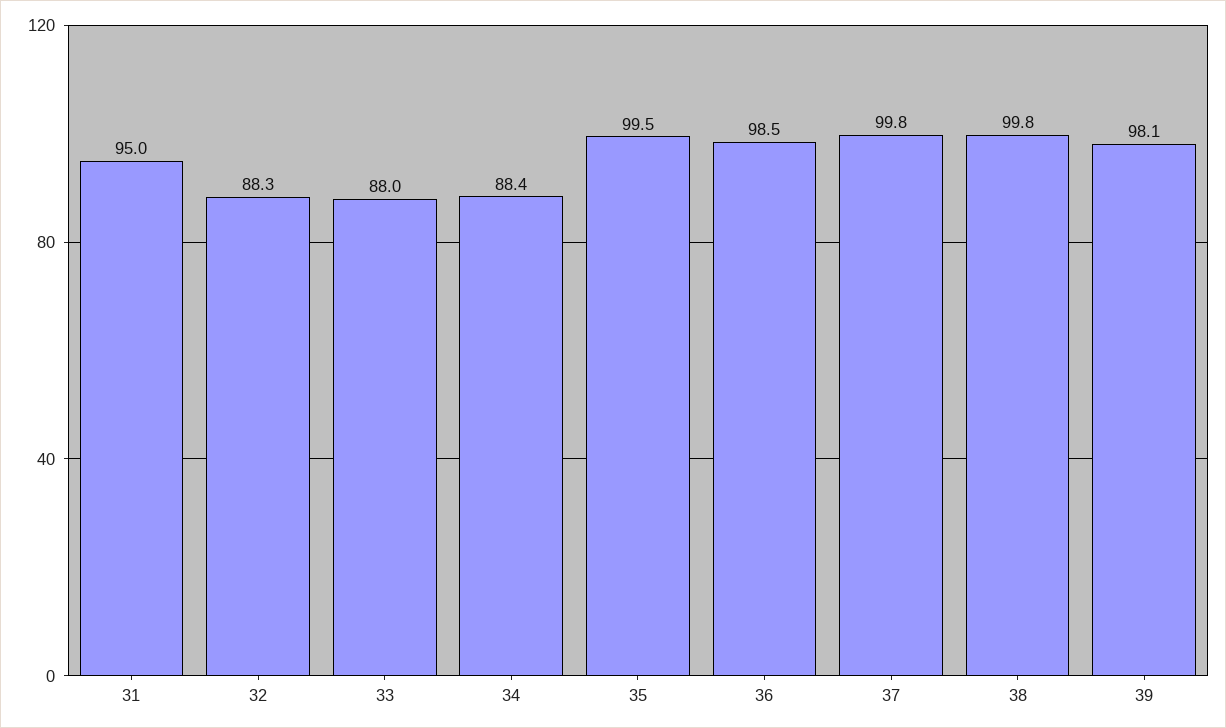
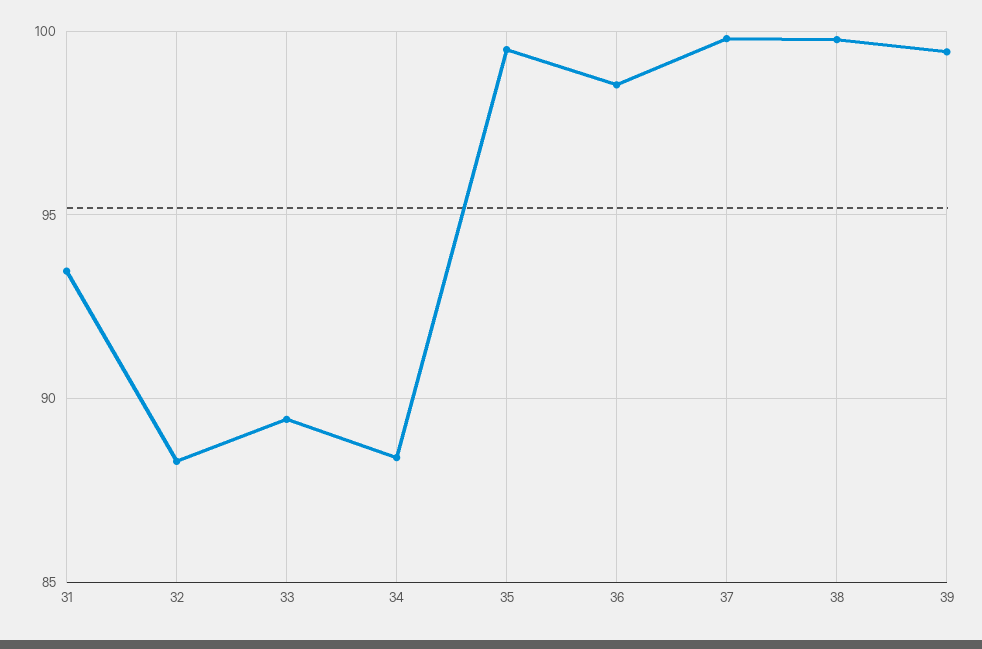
31: 95 -> 93.5
33: 88 -> 89.5
39: 98.1 -> 99.5

